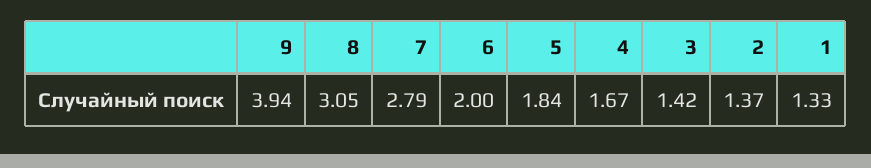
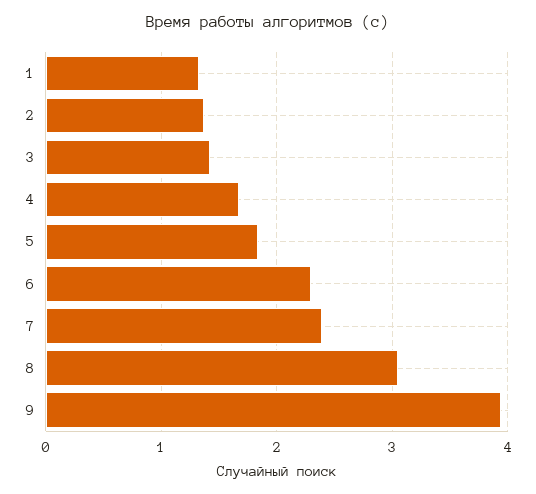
7: 2.79 -> 2.4
6: 2 -> 2.3

